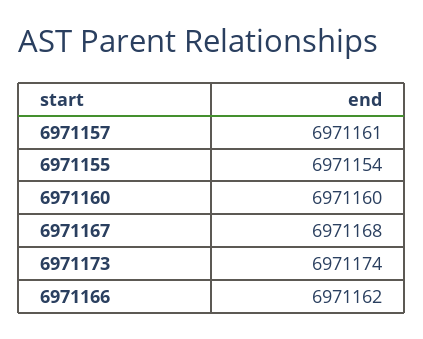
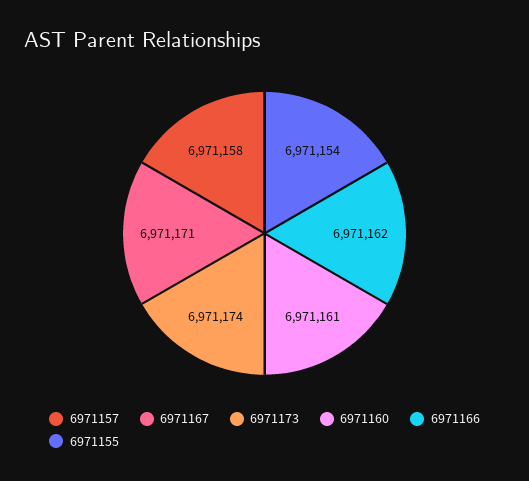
6971157: 6971161 -> 6971158
6971160: 6971160 -> 6971161
6971167: 6971168 -> 6971171

